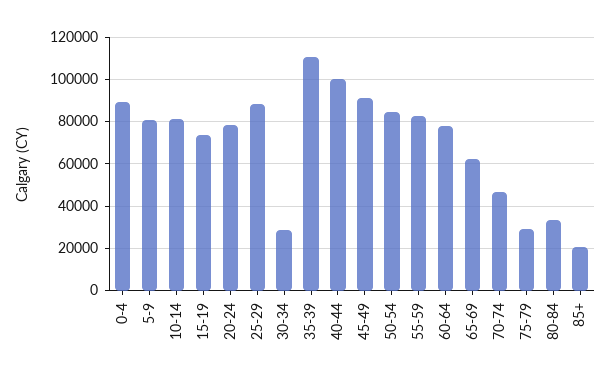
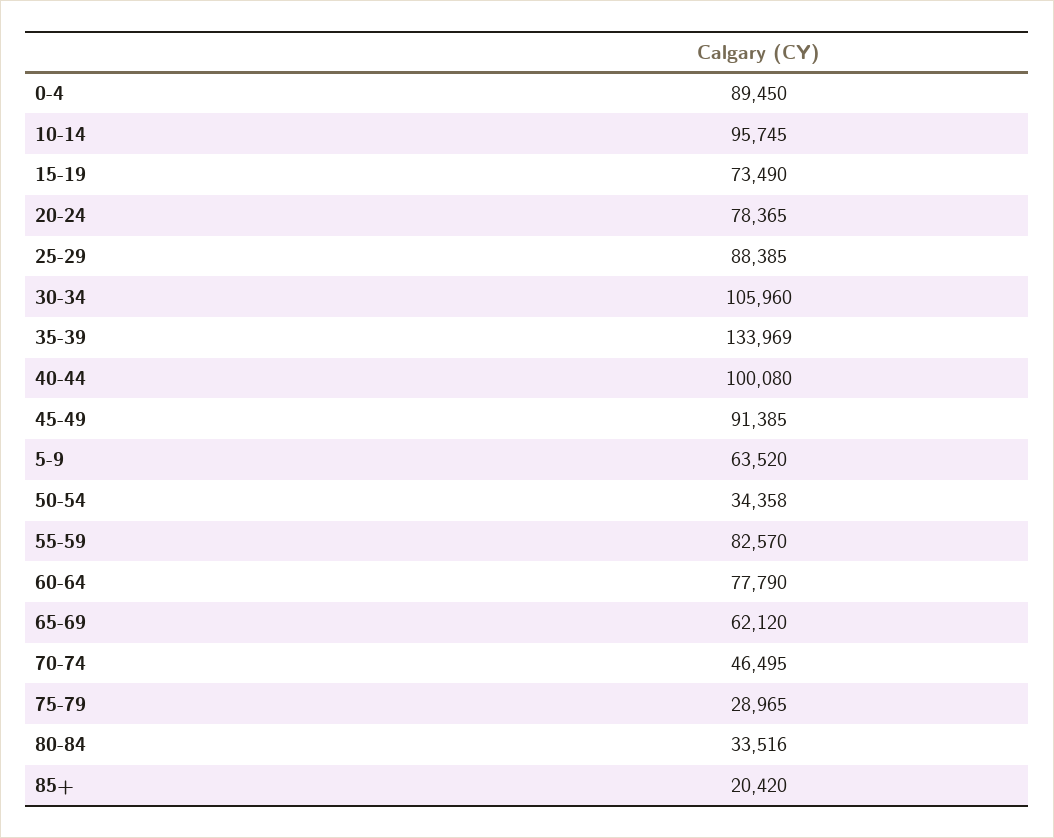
5-9: 80000 -> 63520
10-14: 80000 -> 95745
30-34: 30000 -> 105960
35-39: 110000 -> 133969
50-54: 85000 -> 34358

